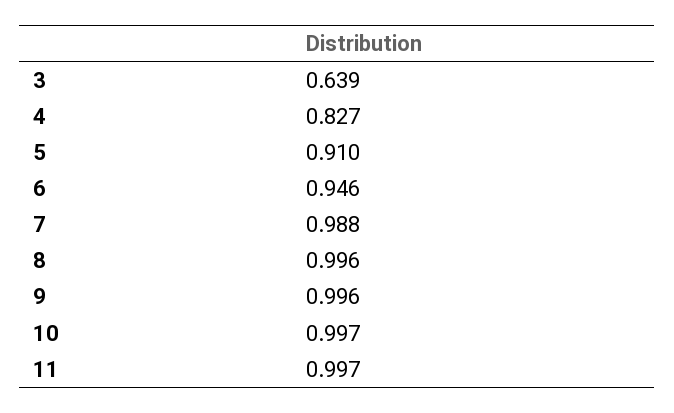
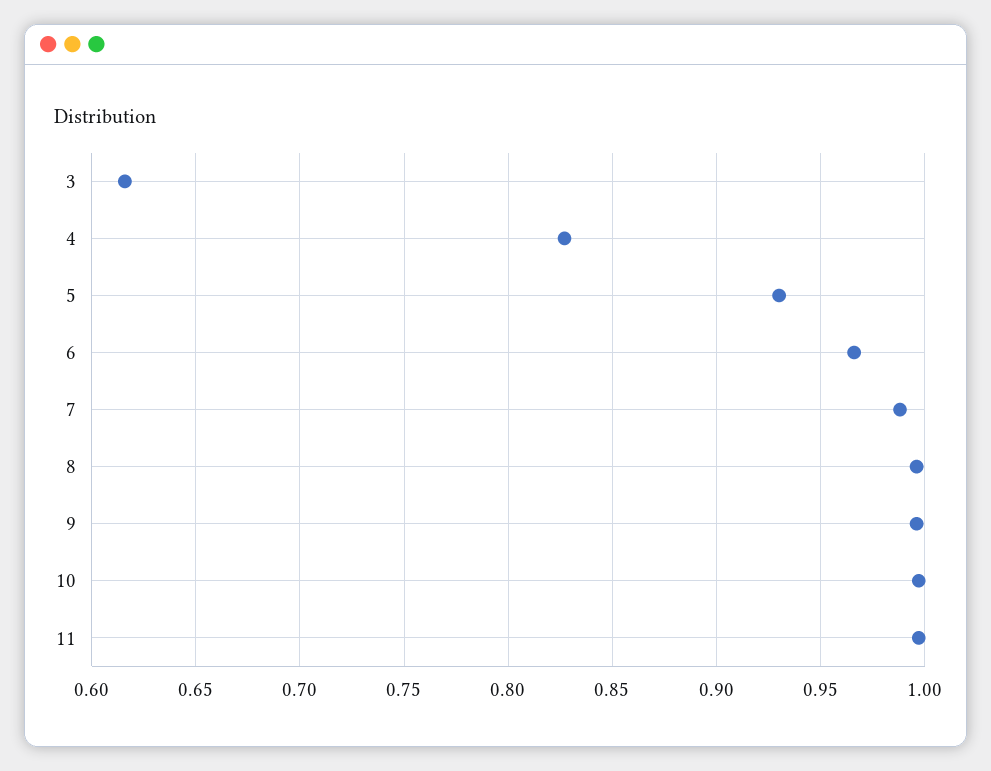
3: 0.639 -> 0.615
5: 0.91 -> 0.93
6: 0.946 -> 0.965

